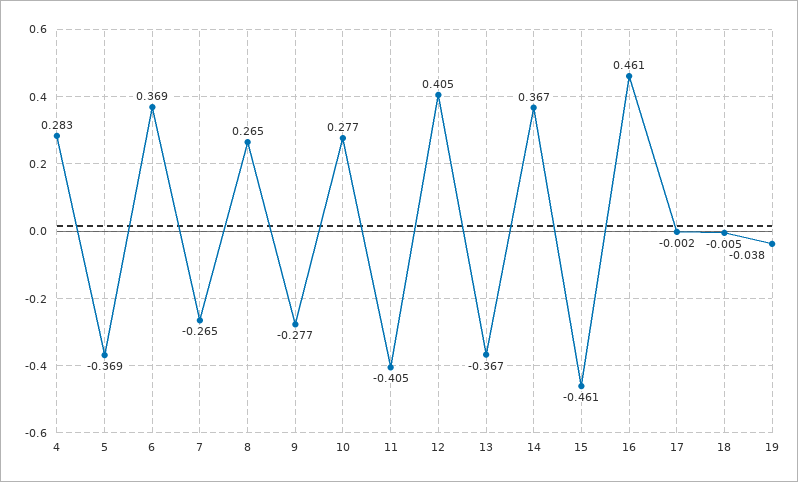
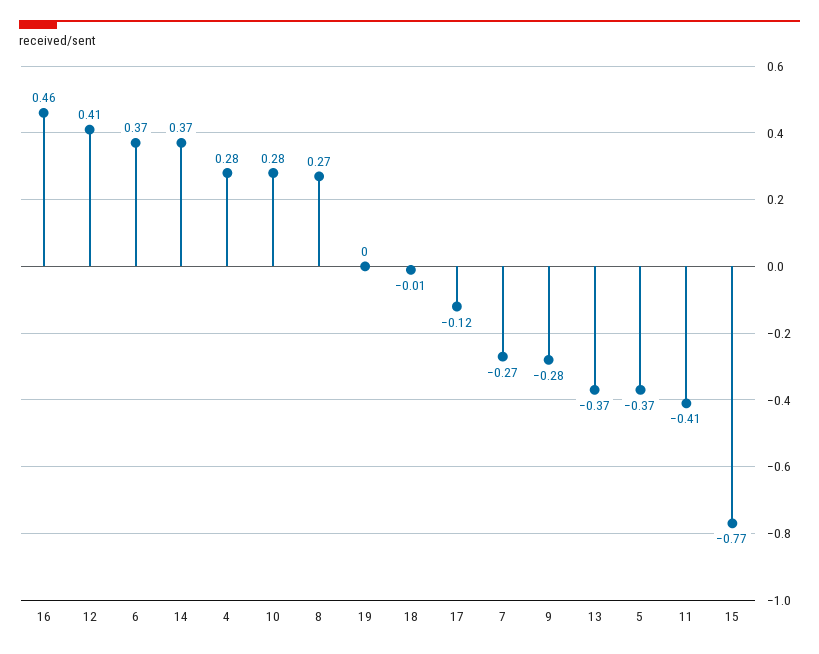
15: -0.461 -> -0.77
17: -0.002 -> -0.12
19: -0.038 -> 0

